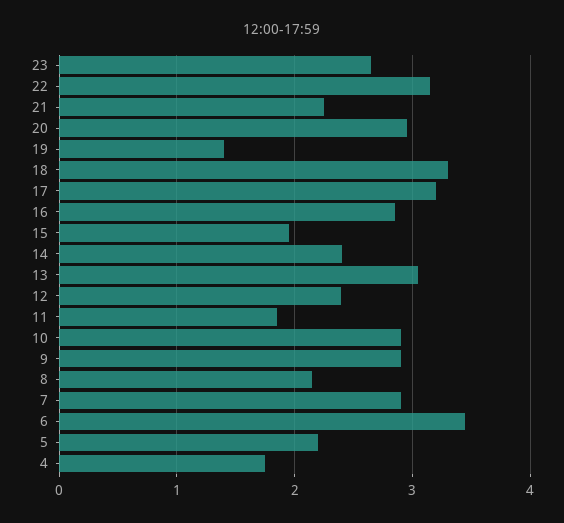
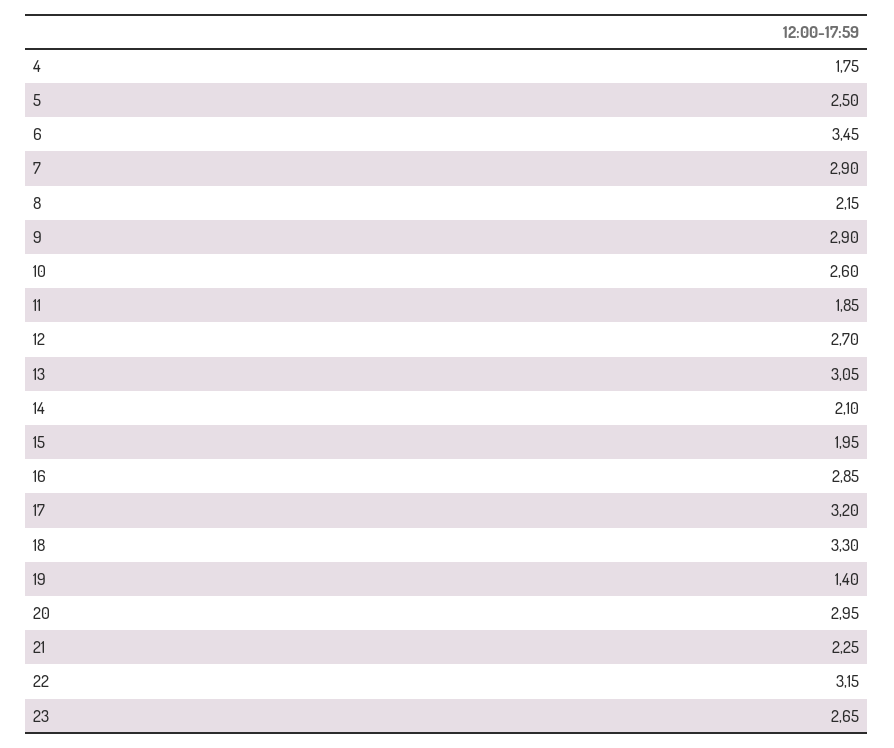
14: 2.4 -> 2.1
12: 2.4 -> 2.7
10: 2.9 -> 2.6
5: 2.2 -> 2.5

